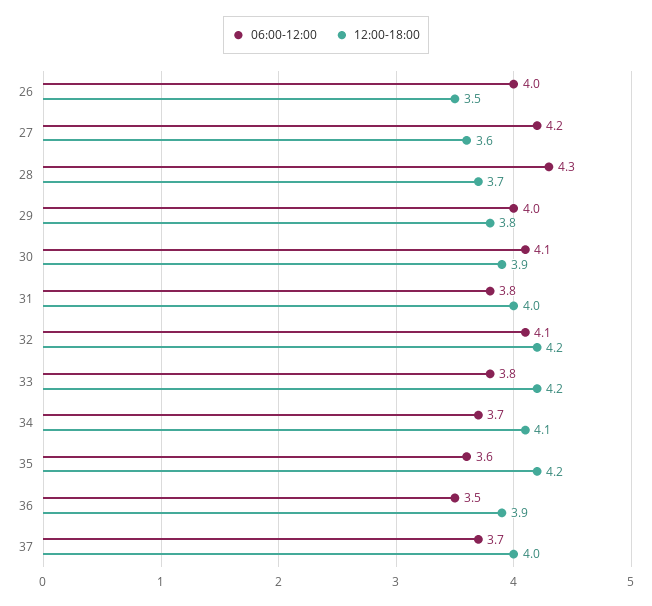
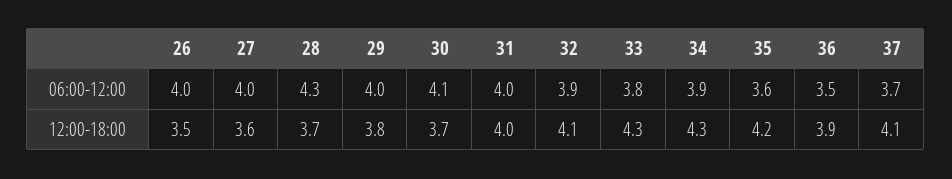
06:00-12:00, 27: 4.2 -> 4
12:00-18:00, 30: 3.9 -> 3.7
06:00-12:00, 31: 3.8 -> 4
06:00-12:00, 32: 4.1 -> 3.9
12:00-18:00, 32: 4.2 -> 4.1
12:00-18:00, 33: 4.2 -> 4.3
06:00-12:00, 34: 3.7 -> 3.9
12:00-18:00, 34: 4.1 -> 4.3
12:00-18:00, 37: 4 -> 4.1

